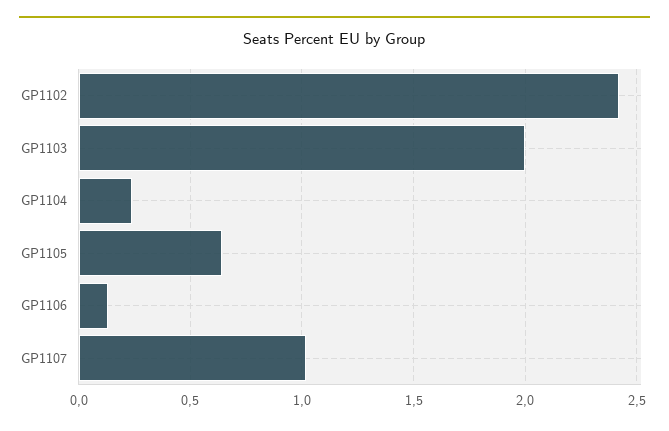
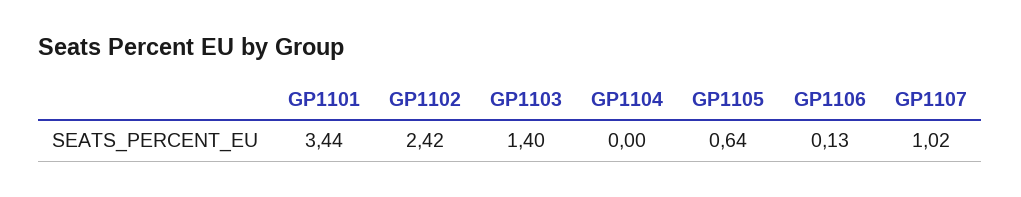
GP1103: 2 -> 1.4
GP1104: 0.25 -> 0
GP1101: none -> 3.44

